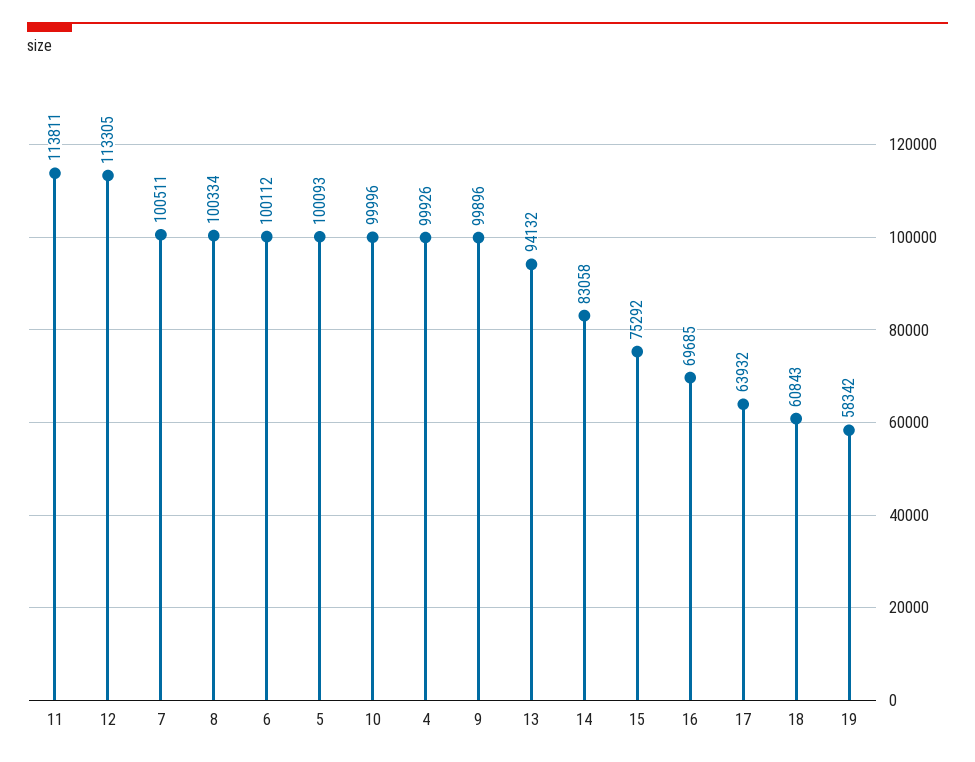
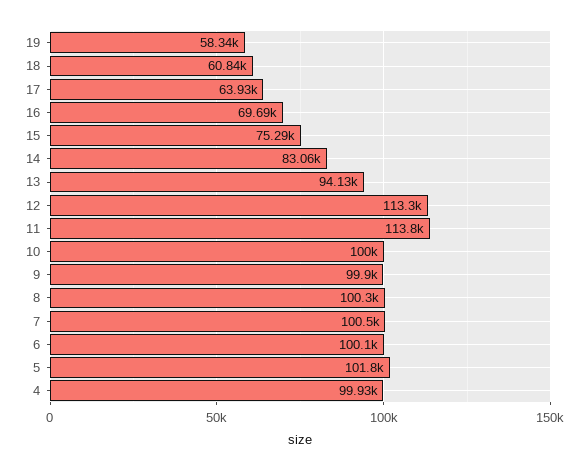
5: 100093 -> 101800

